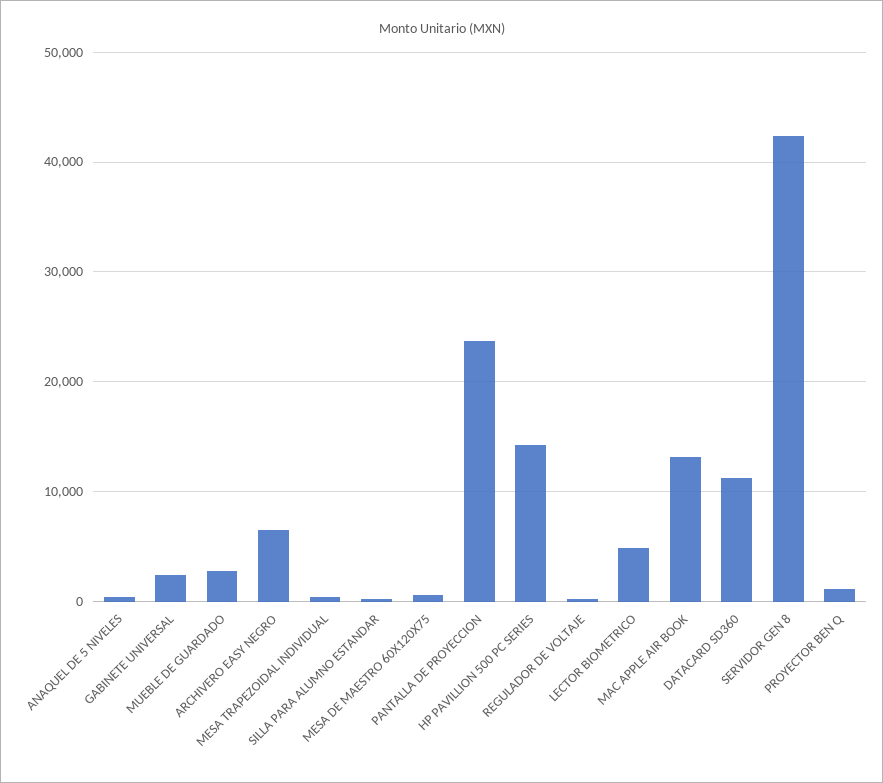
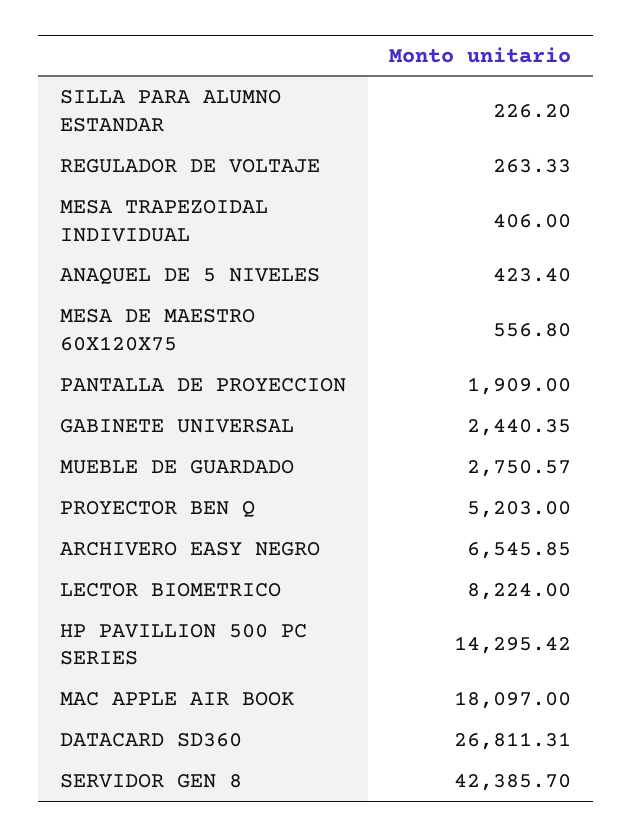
PANTALLA DE PROYECCION: 24000 -> 1909
LECTOR BIOMETRICO: 5000 -> 8224
MAC APPLE AIR BOOK: 13000 -> 18097
DATACARD SD360: 11000 -> 26811.31
PROYECTOR BEN Q: 1000 -> 5203

